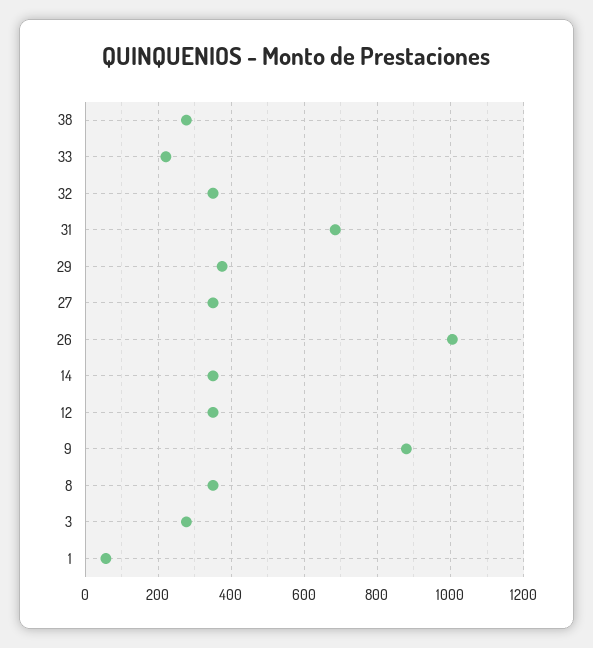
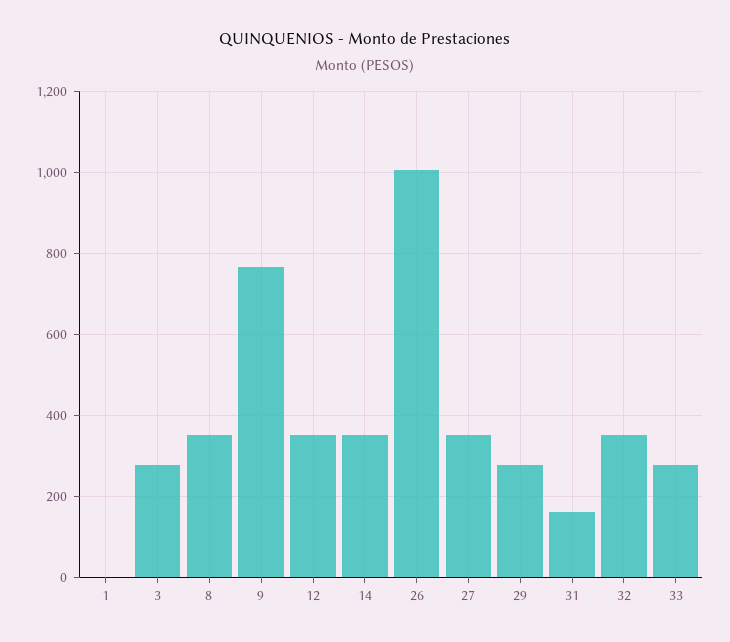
38: 280 -> none
33: 220 -> 280
31: 680 -> 160
29: 380 -> 280
9: 880 -> 760
1: 60 -> 0

